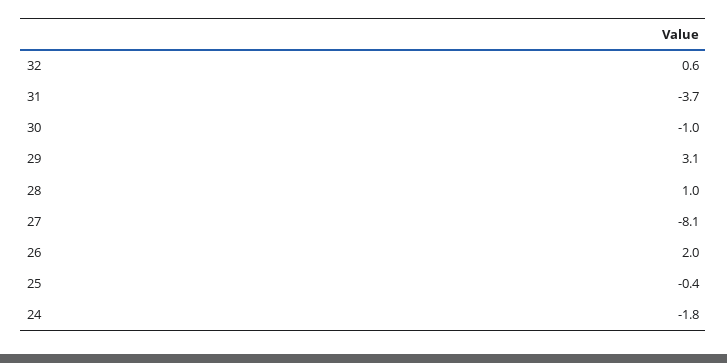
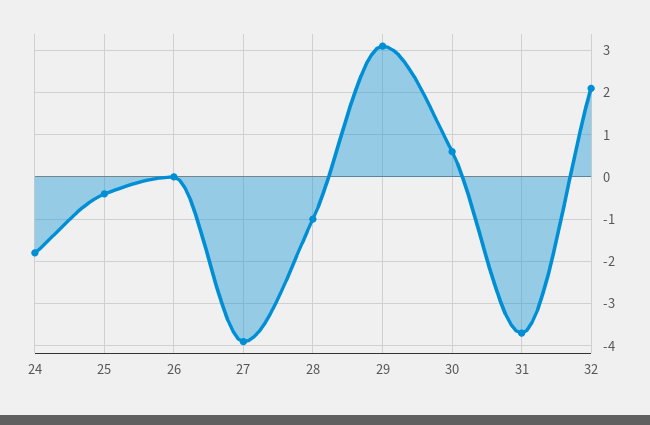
32: 0.6 -> 2
30: -1 -> 0.5
28: 1 -> -1
27: -8.1 -> -4
26: 2 -> 0

